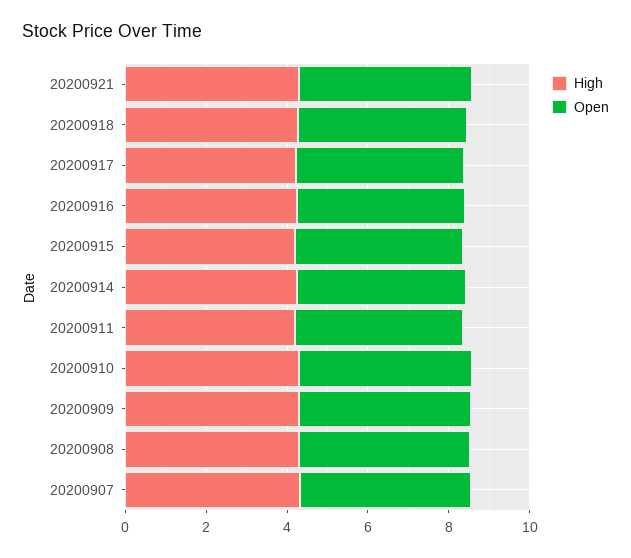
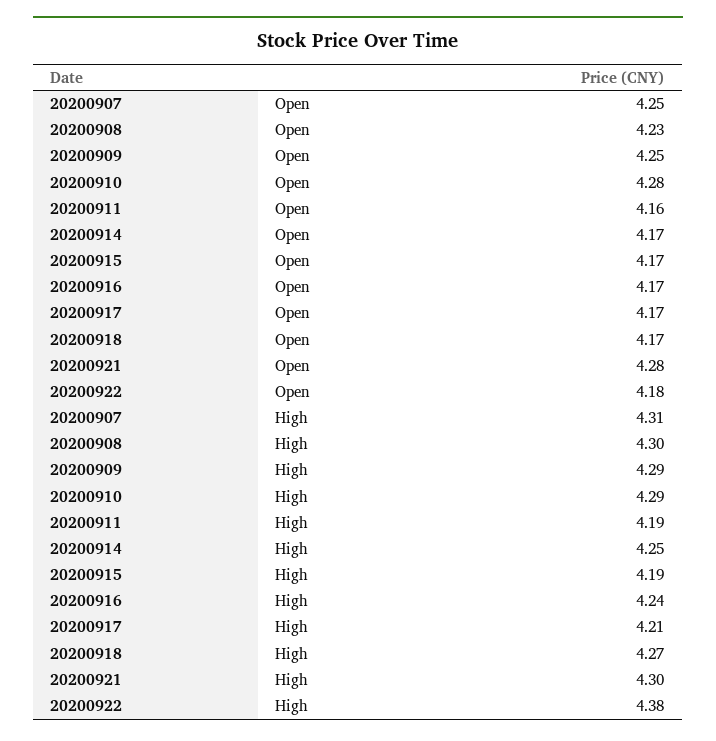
Open, 20200922: none -> 4.18
High, 20200922: none -> 4.38

